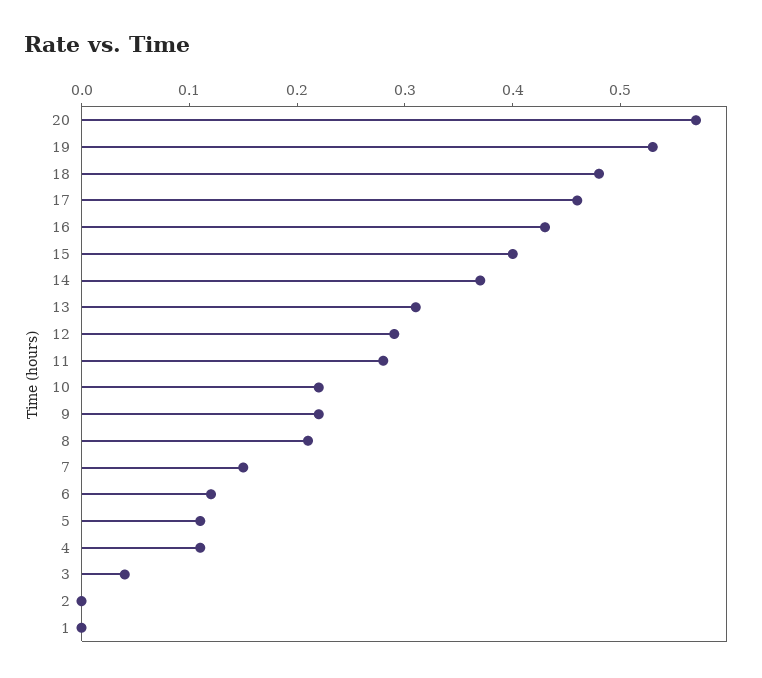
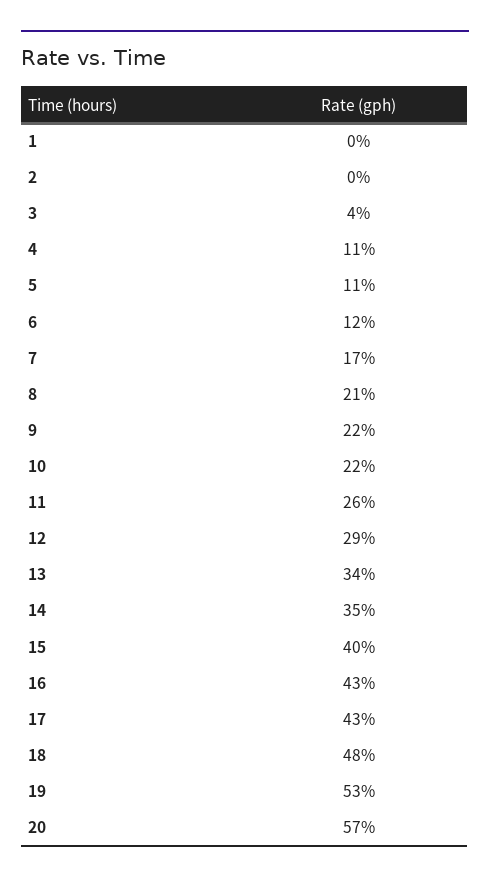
17: 0.46 -> 0.43
14: 0.37 -> 0.35
13: 0.31 -> 0.34
11: 0.28 -> 0.26
7: 0.15 -> 0.17

